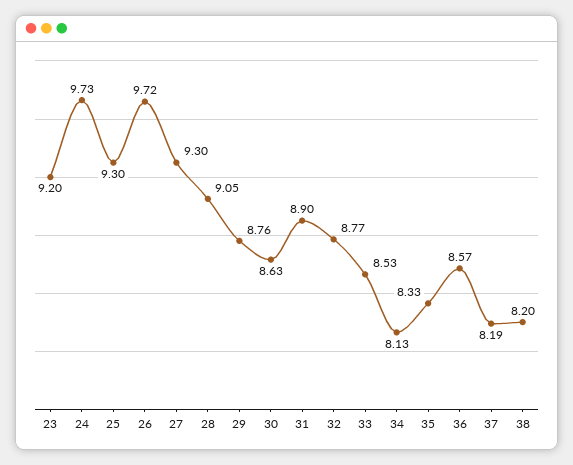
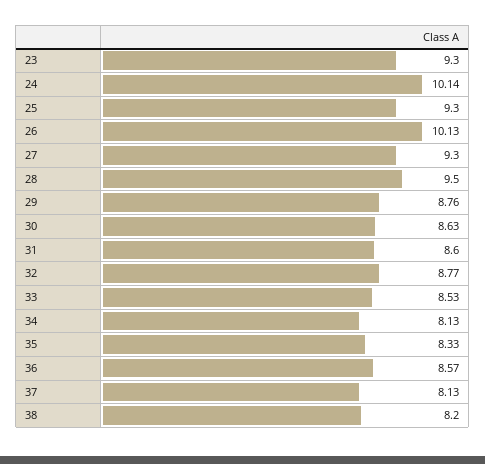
23: 9.2 -> 9.3
24: 9.73 -> 10.14
26: 9.72 -> 10.13
28: 9.05 -> 9.5
31: 8.9 -> 8.6
37: 8.19 -> 8.13

